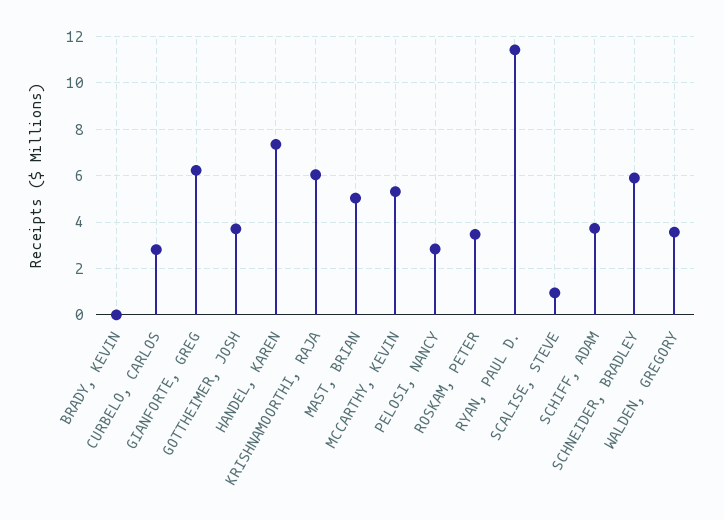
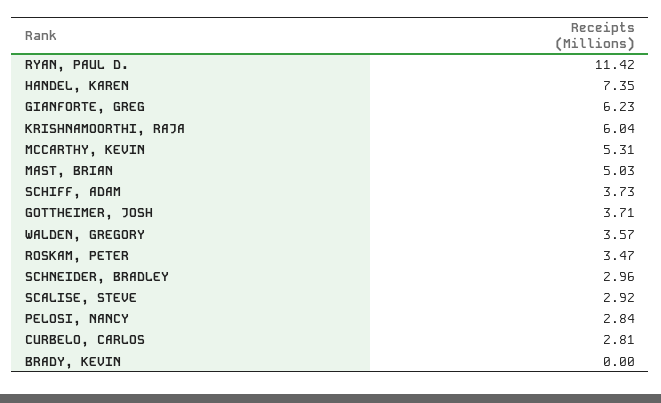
SCALISE, STEVE: 1 -> 2.92
SCHNEIDER, BRADLEY: 6 -> 2.96

